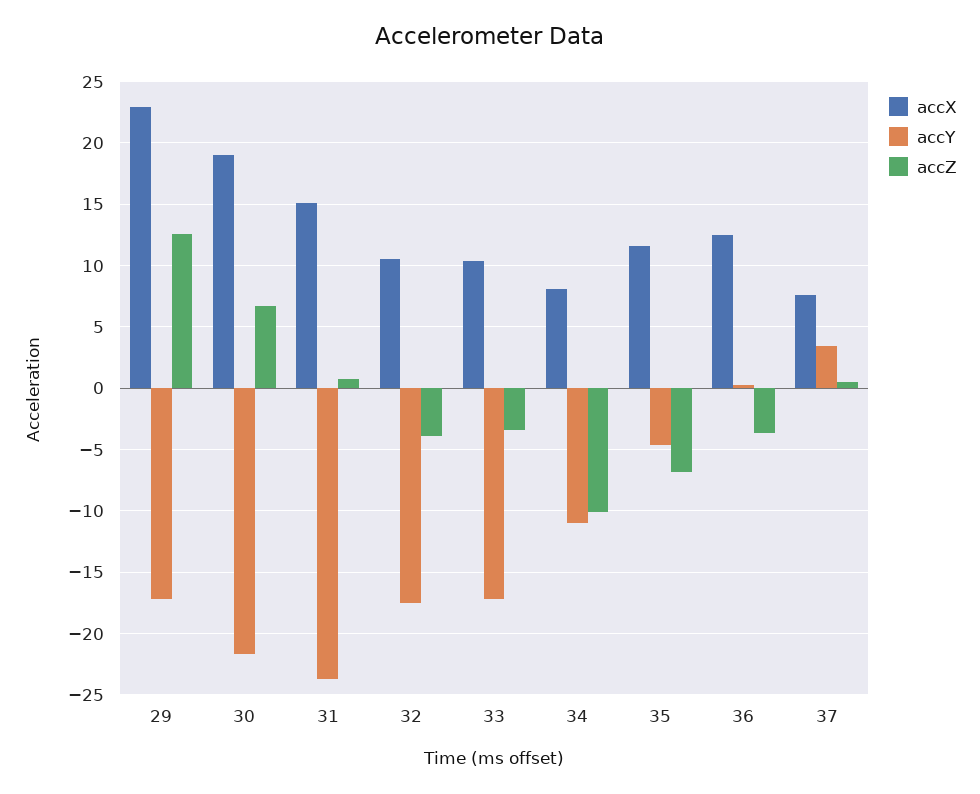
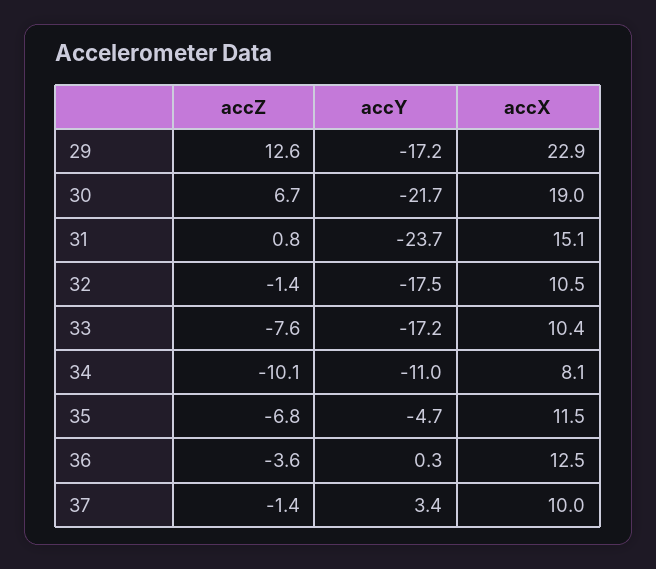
accZ, 32: -4 -> -1.4
accZ, 33: -3.5 -> -7.6
accX, 37: 7.5 -> 10
accZ, 37: 0.5 -> -1.4

